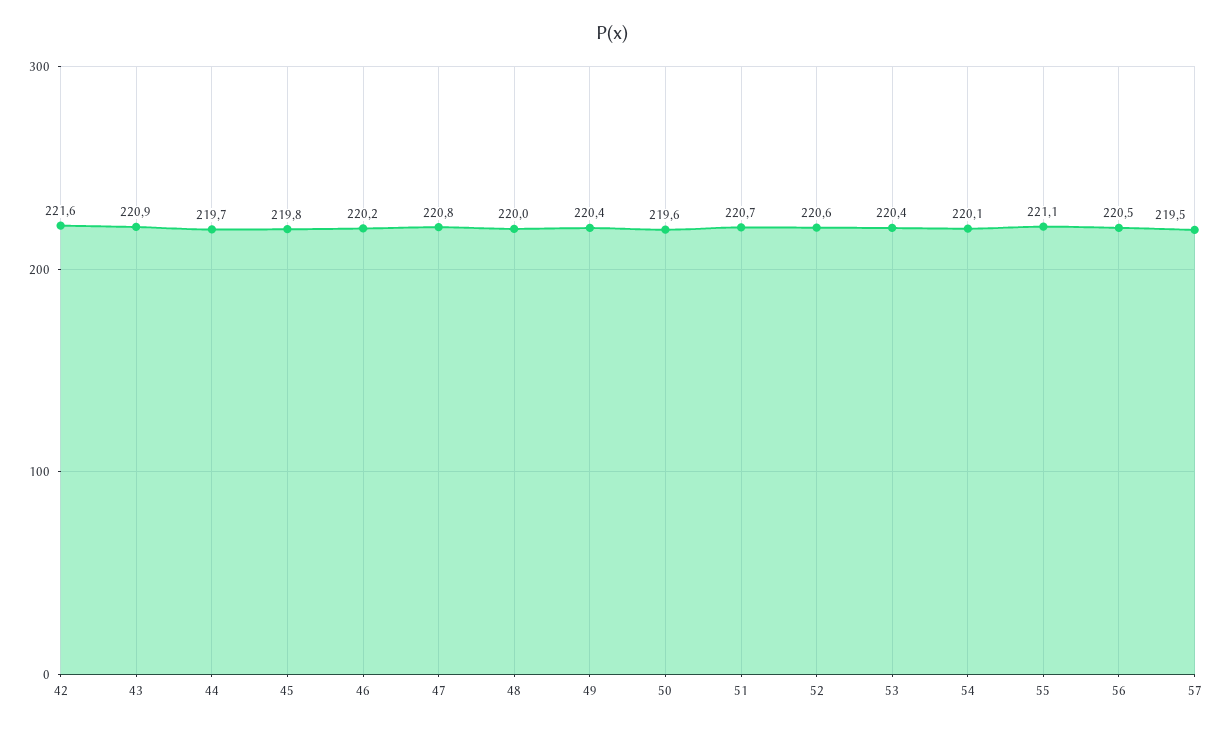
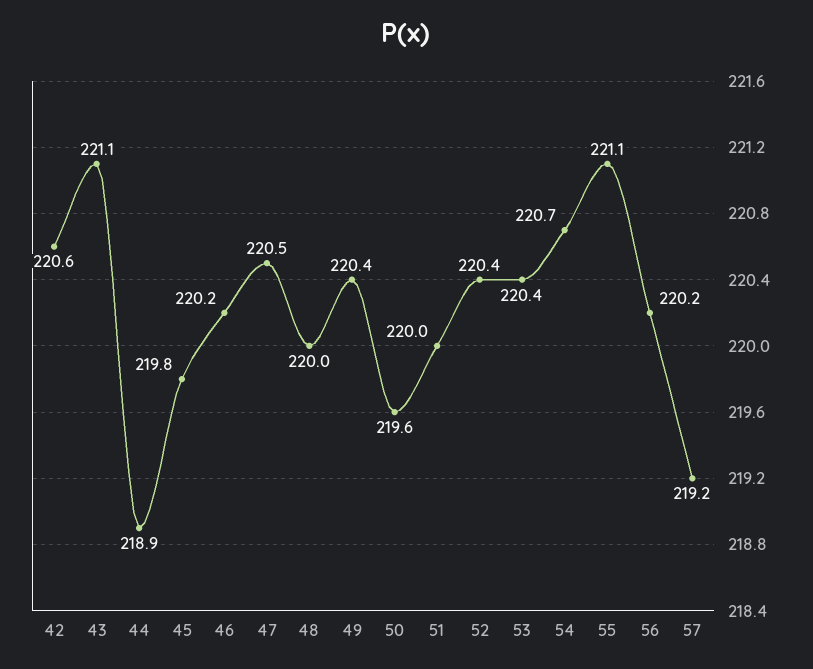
42: 221.6 -> 220.6
43: 220.9 -> 221.1
44: 219.7 -> 218.9
47: 220.8 -> 220.5
51: 220.7 -> 220
52: 220.6 -> 220.4
54: 220.1 -> 220.7
56: 220.5 -> 220.2
57: 219.5 -> 219.2

